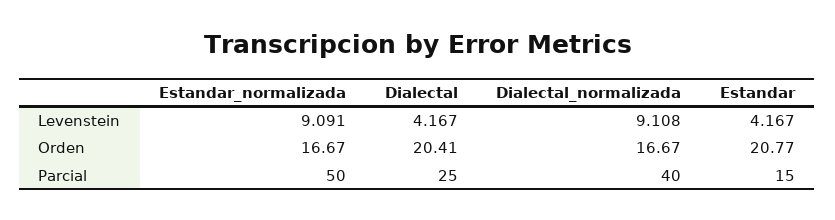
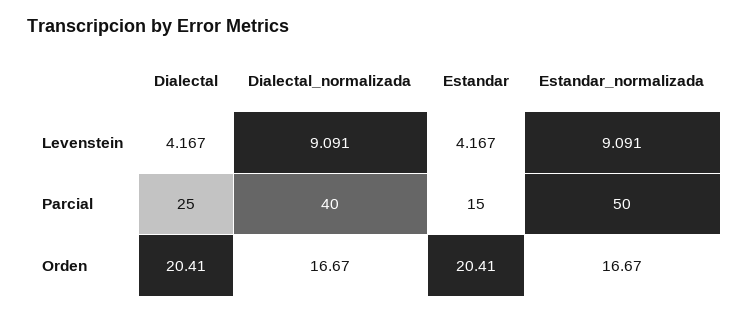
Dialectal_normalizada, Levenstein: 9.108 -> 9.091
Estandar, Orden: 20.77 -> 20.41

